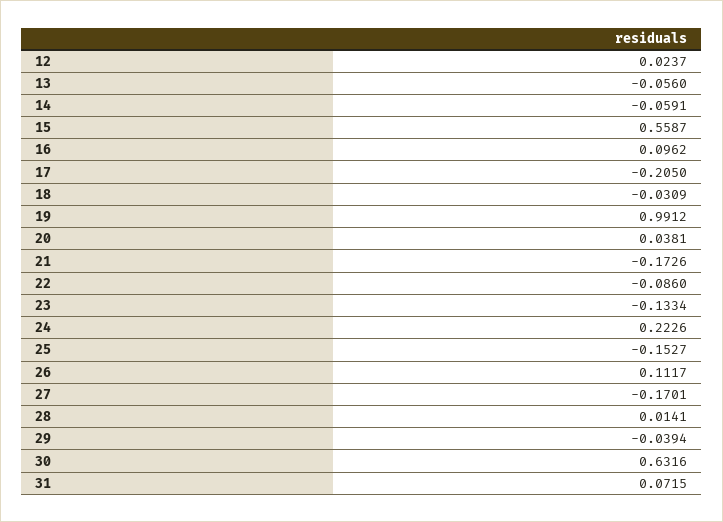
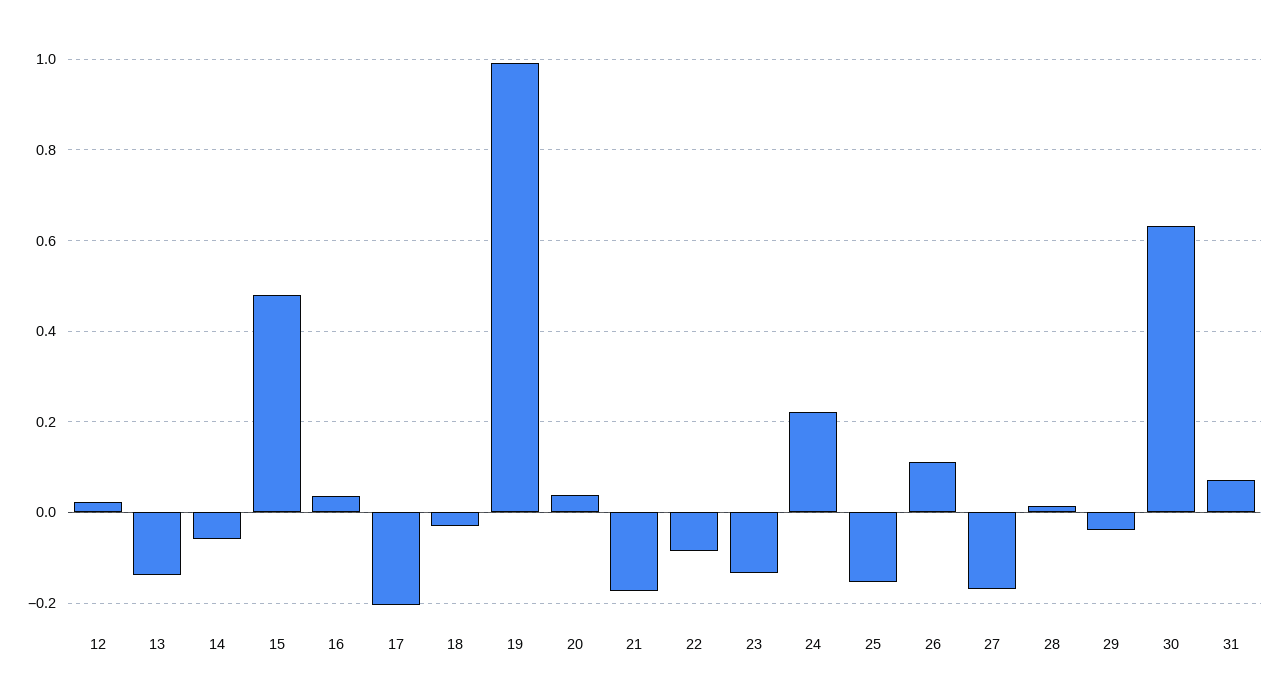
13: -0.056 -> -0.14
15: 0.5587 -> 0.48
16: 0.0962 -> 0.04

